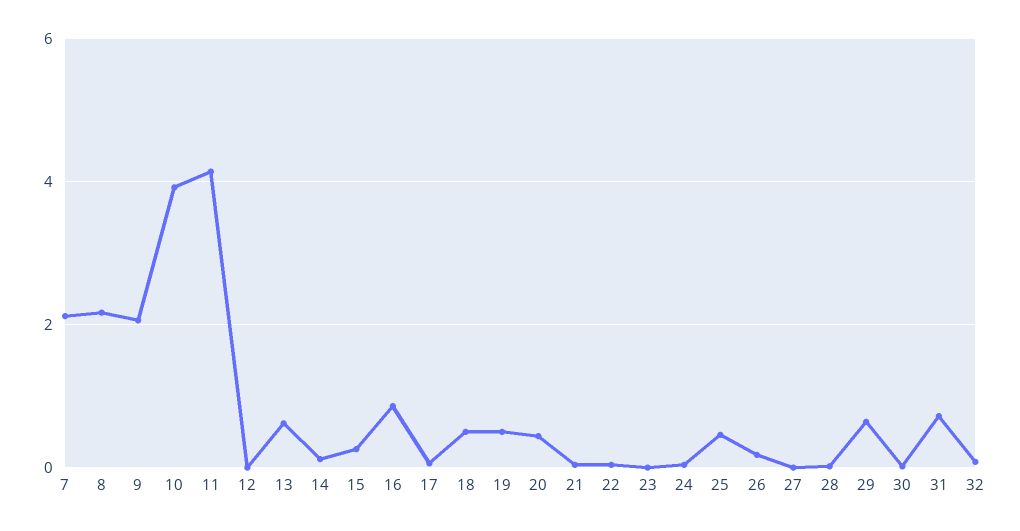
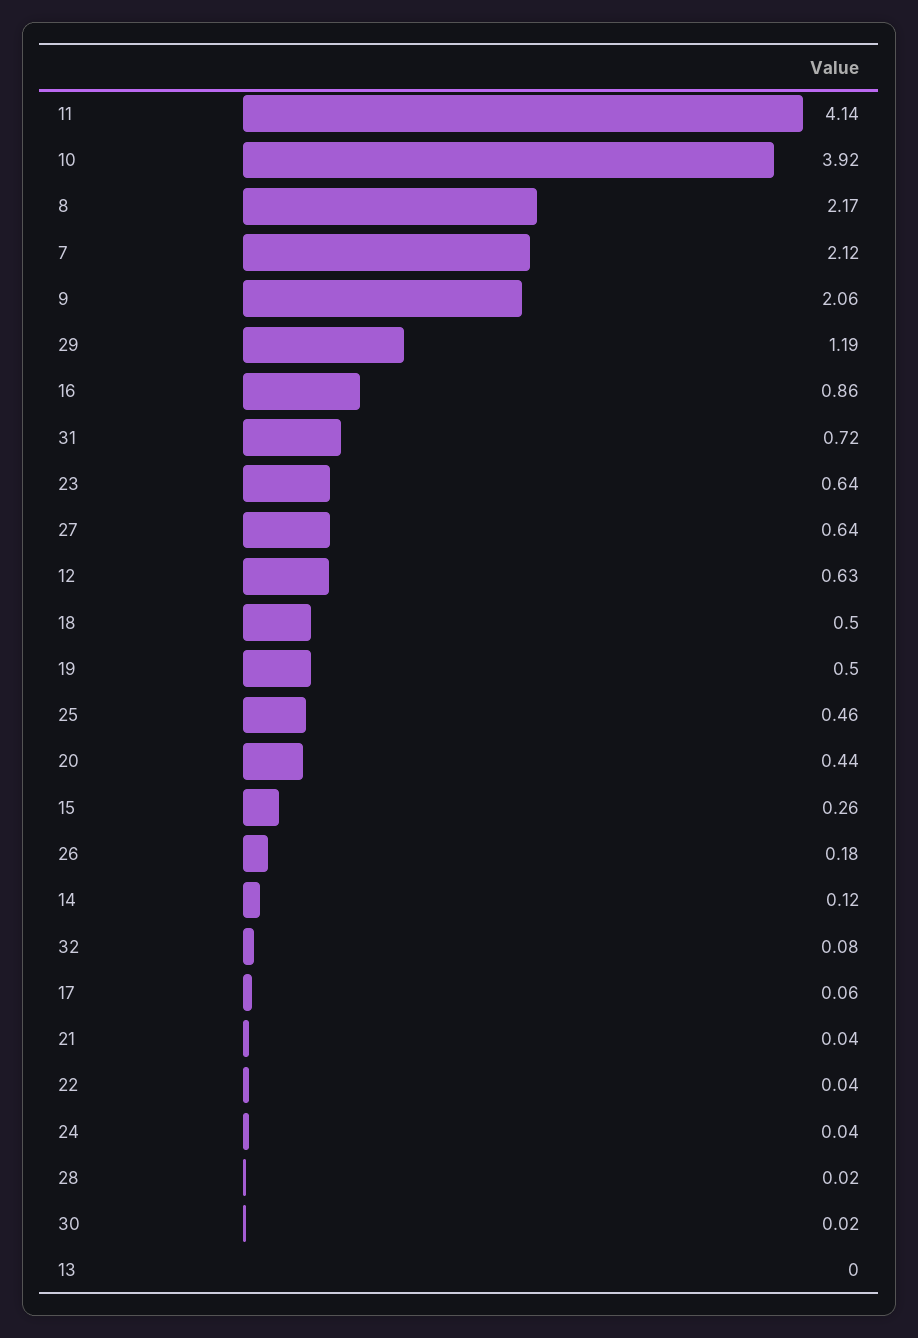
12: 0 -> 0.63
13: 0.6 -> 0
23: 0 -> 0.64
27: 0 -> 0.64
29: 0.6 -> 1.19

